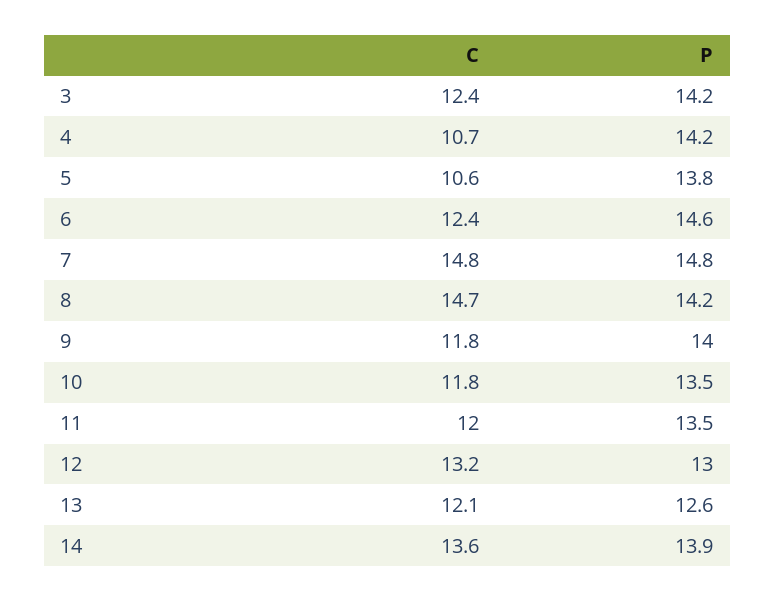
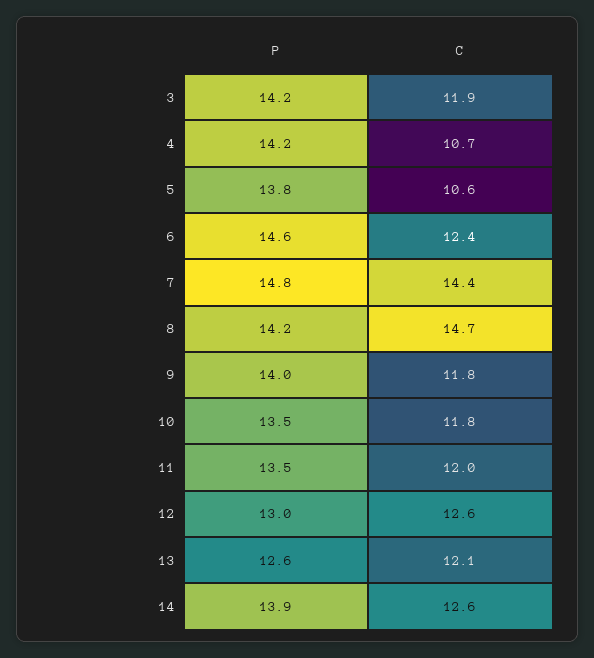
C, 3: 12.4 -> 11.9
C, 7: 14.8 -> 14.4
C, 12: 13.2 -> 12.6
C, 14: 13.6 -> 12.6

